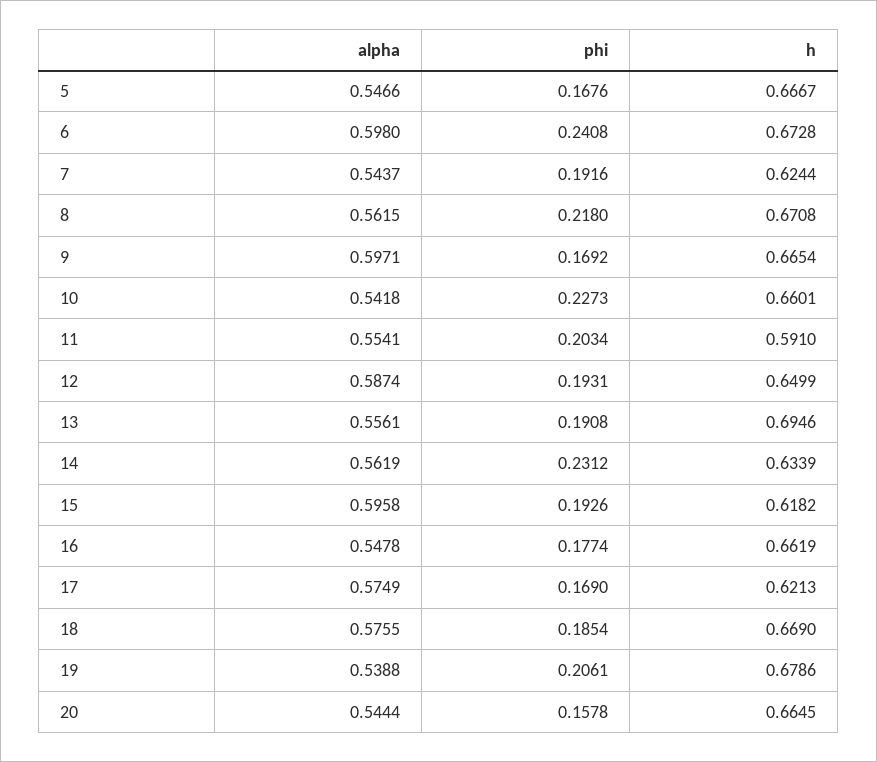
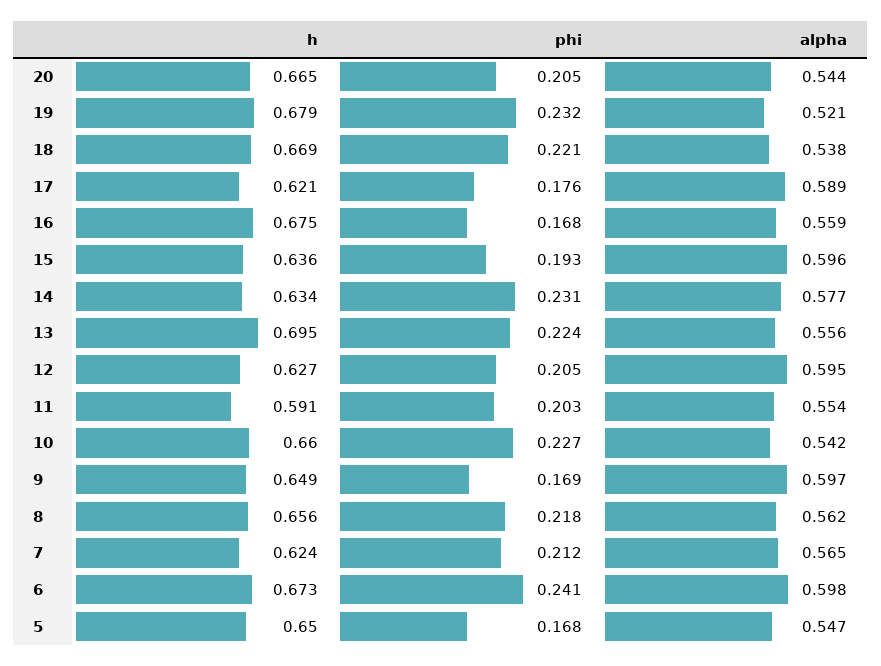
h, 5: 0.6667 -> 0.65
alpha, 7: 0.5437 -> 0.565
phi, 7: 0.1916 -> 0.212
h, 8: 0.6708 -> 0.656
h, 9: 0.6654 -> 0.649
alpha, 12: 0.5874 -> 0.595
phi, 12: 0.1931 -> 0.205
h, 12: 0.6499 -> 0.627
phi, 13: 0.1908 -> 0.224
alpha, 14: 0.5619 -> 0.577
h, 15: 0.6182 -> 0.636
alpha, 16: 0.5478 -> 0.559
phi, 16: 0.1774 -> 0.168
h, 16: 0.6619 -> 0.675
alpha, 17: 0.5749 -> 0.589
phi, 17: 0.169 -> 0.176
alpha, 18: 0.5755 -> 0.538
phi, 18: 0.1854 -> 0.221
alpha, 19: 0.5388 -> 0.521
phi, 19: 0.2061 -> 0.232
phi, 20: 0.1578 -> 0.205

